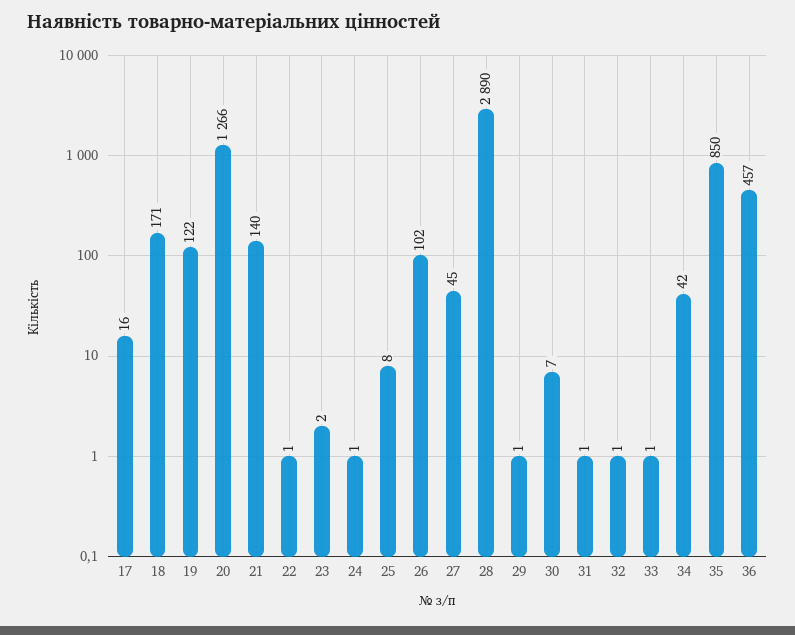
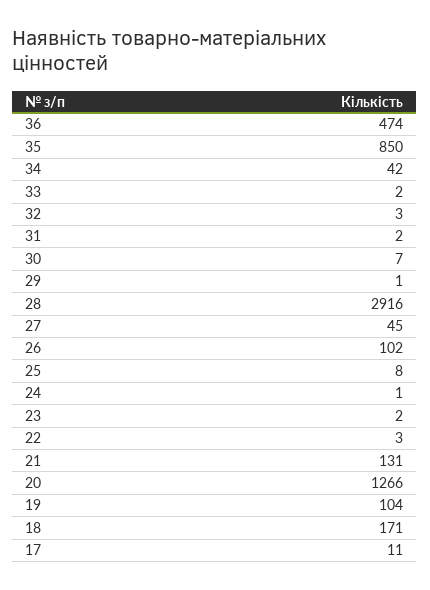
17: 16 -> 11
19: 122 -> 104
21: 140 -> 131
22: 1 -> 3
28: 2890 -> 2916
31: 1 -> 2
32: 1 -> 3
33: 1 -> 2
36: 457 -> 474

